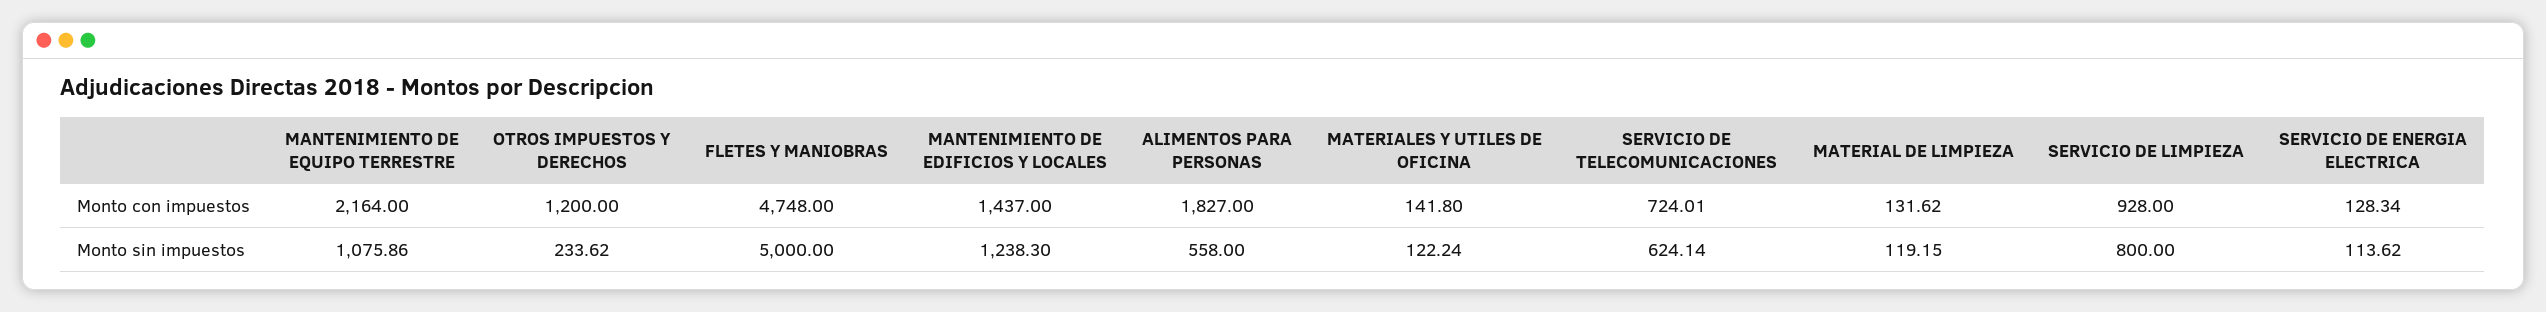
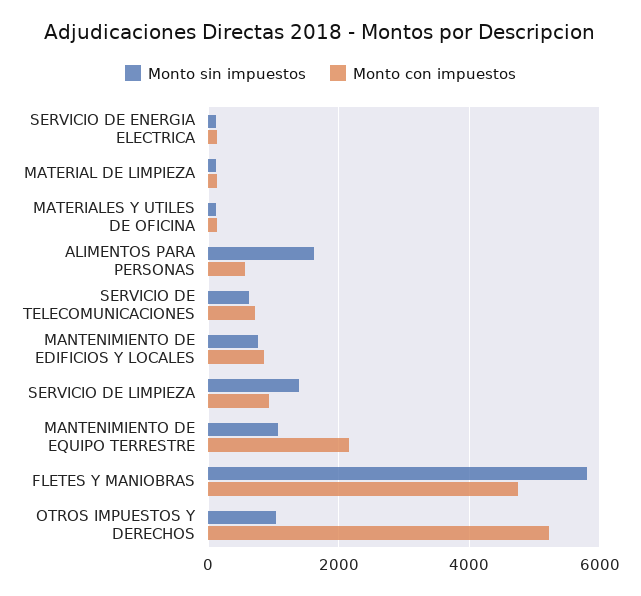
Monto con impuestos, OTROS IMPUESTOS Y DERECHOS: 1200 -> 5200
Monto con impuestos, MANTENIMIENTO DE EDIFICIOS Y LOCALES: 1437 -> 800
Monto con impuestos, ALIMENTOS PARA PERSONAS: 1827 -> 600
Monto sin impuestos, OTROS IMPUESTOS Y DERECHOS: 233.62 -> 1000
Monto sin impuestos, FLETES Y MANIOBRAS: 5000 -> 5800
Monto sin impuestos, MANTENIMIENTO DE EDIFICIOS Y LOCALES: 1238.3 -> 800
Monto sin impuestos, ALIMENTOS PARA PERSONAS: 558 -> 1600
Monto sin impuestos, SERVICIO DE LIMPIEZA: 800 -> 1400

